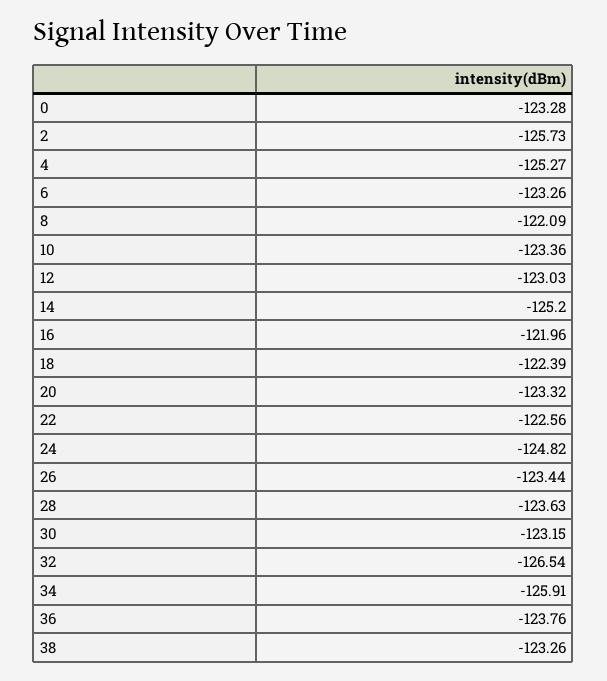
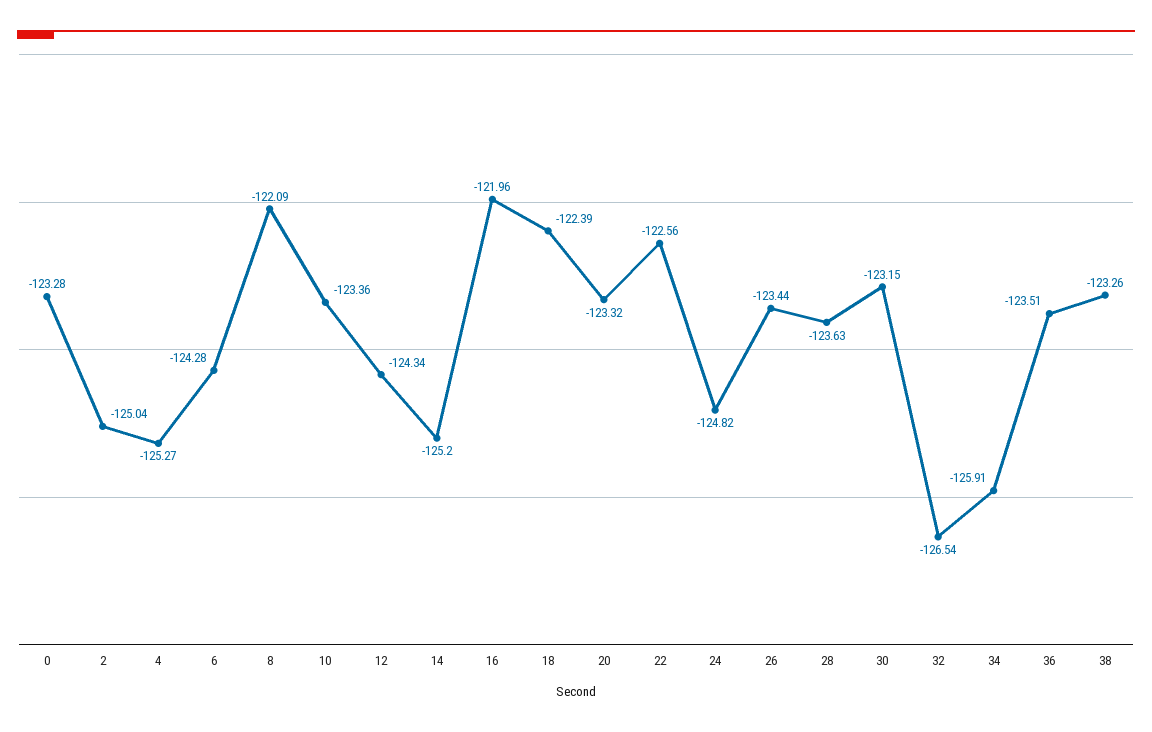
2: -125.73 -> -125.04
6: -123.26 -> -124.28
12: -123.03 -> -124.34
36: -123.76 -> -123.51

